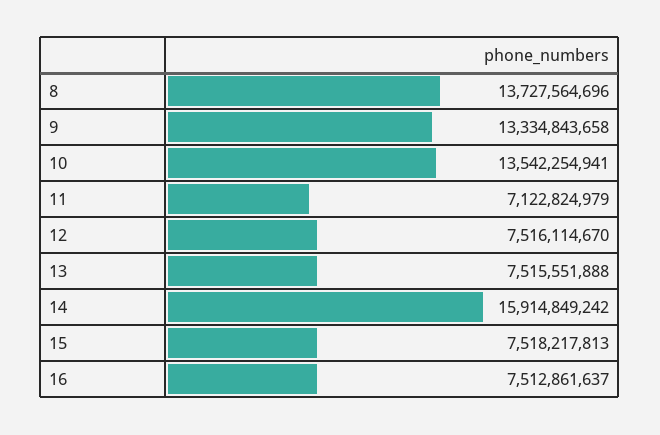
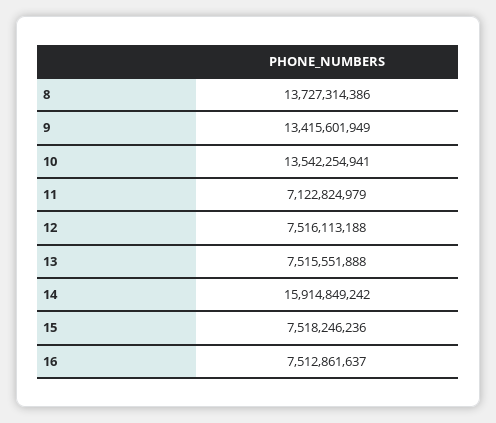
8: 13727564696 -> 13727314386
9: 13334843658 -> 13415601949
12: 7516114670 -> 7516113188
15: 7518217813 -> 7518246236

